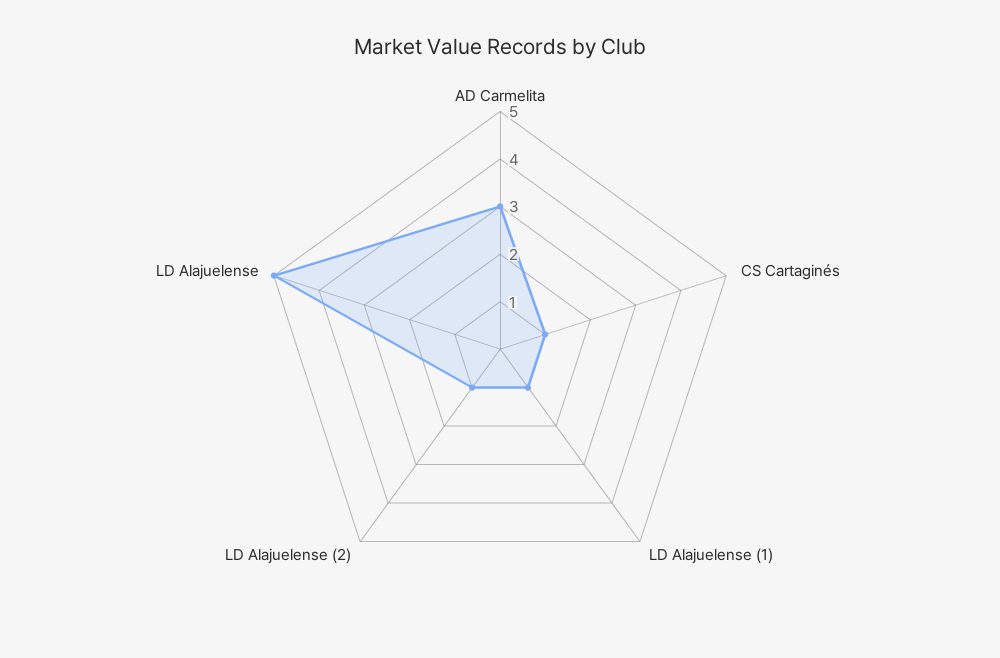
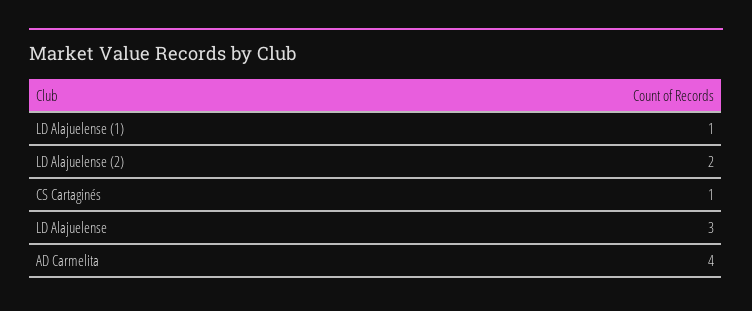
AD Carmelita: 3 -> 4
LD Alajuelense (2): 1 -> 2
LD Alajuelense: 5 -> 3

